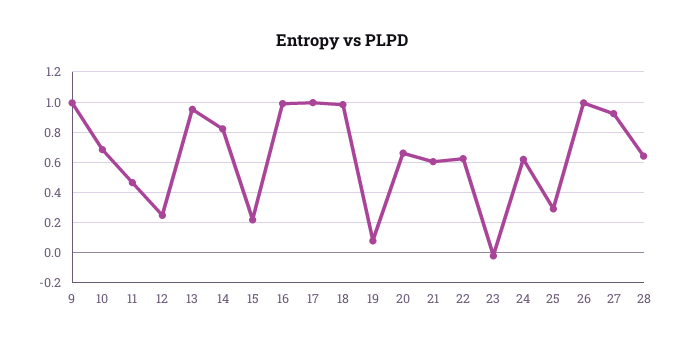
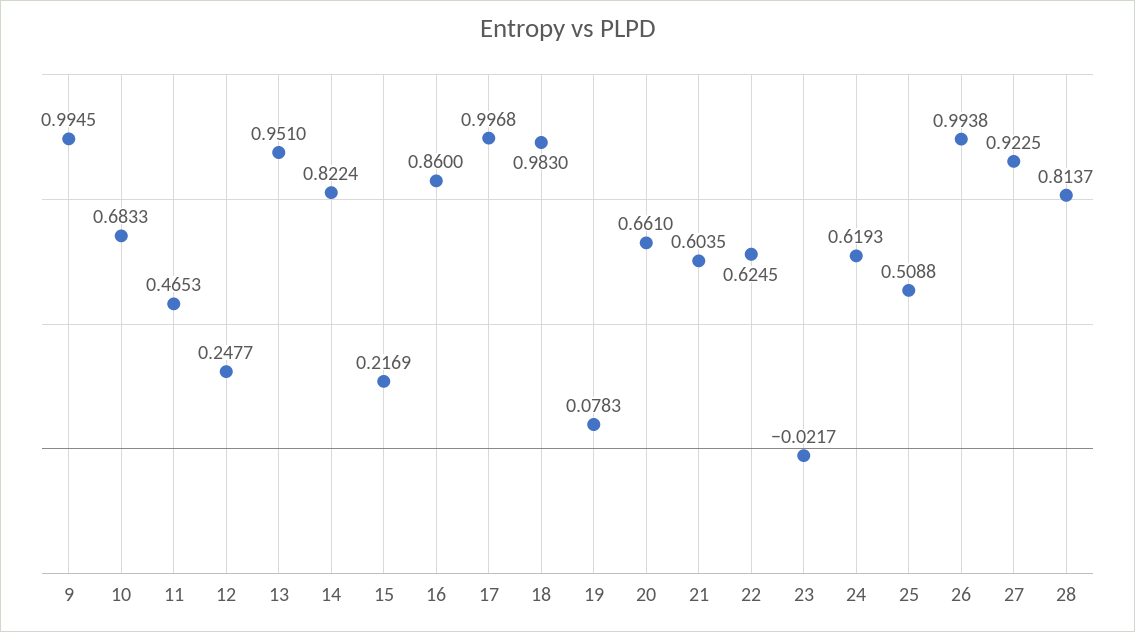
16: 1 -> 0.86
25: 0.3 -> 0.5088
28: 0.65 -> 0.8137

